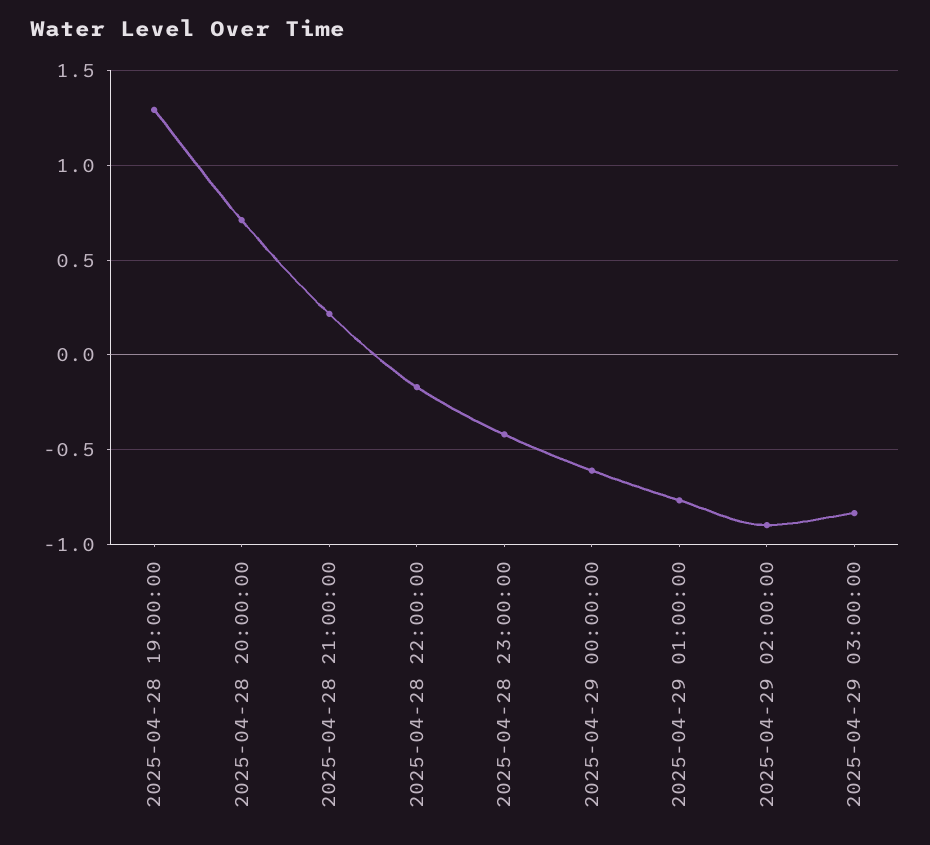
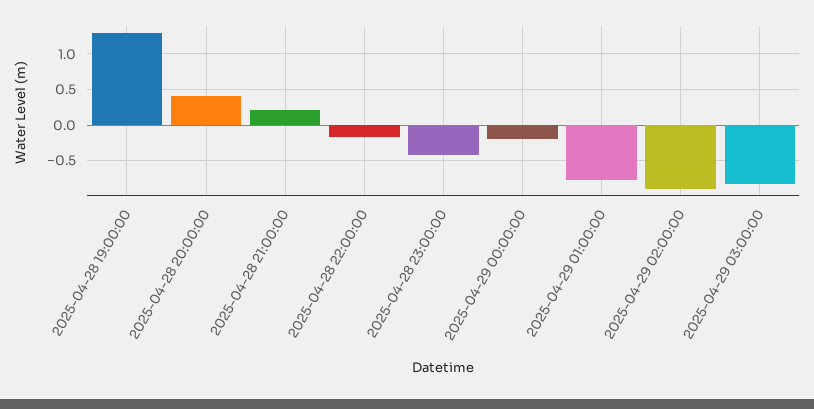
2025-04-28 20:00:00: 0.7 -> 0.4
2025-04-29 00:00:00: -0.6 -> -0.2

